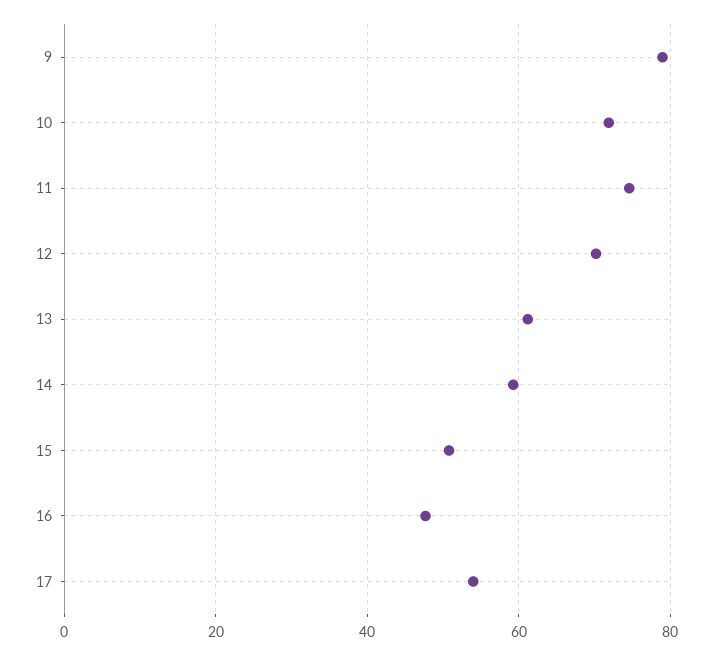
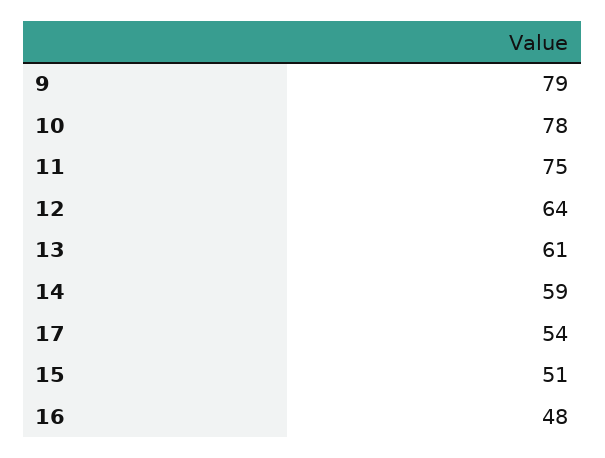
10: 72 -> 78
12: 70 -> 64

